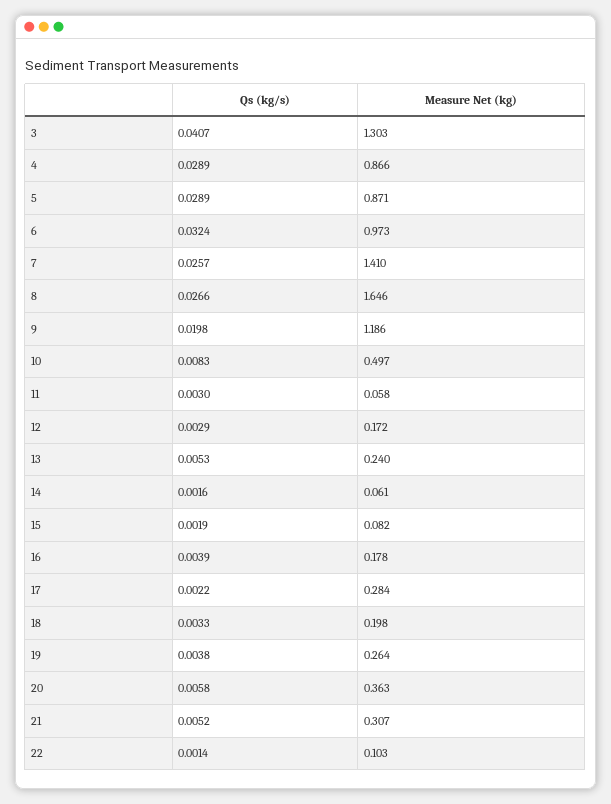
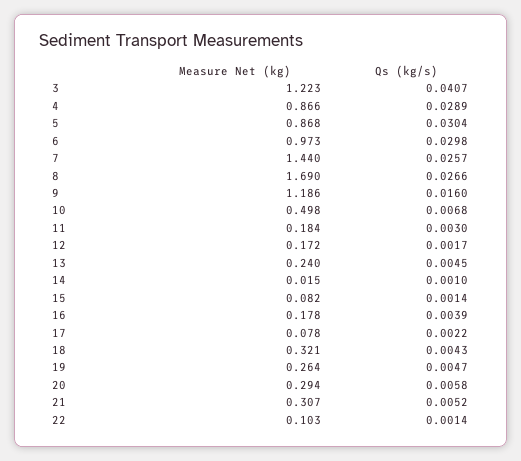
Measure Net (kg), 3: 1.303 -> 1.223
Qs (kg/s), 5: 0.0289 -> 0.0304
Measure Net (kg), 5: 0.871 -> 0.868
Qs (kg/s), 6: 0.0324 -> 0.0298
Measure Net (kg), 7: 1.41 -> 1.44
Measure Net (kg), 8: 1.646 -> 1.69
Qs (kg/s), 9: 0.0198 -> 0.016
Qs (kg/s), 10: 0.0083 -> 0.0068
Measure Net (kg), 10: 0.497 -> 0.498
Measure Net (kg), 11: 0.058 -> 0.184
Qs (kg/s), 12: 0.0029 -> 0.0017
Qs (kg/s), 13: 0.0053 -> 0.0045
Qs (kg/s), 14: 0.0016 -> 0.001
Measure Net (kg), 14: 0.061 -> 0.015
Qs (kg/s), 15: 0.0019 -> 0.0014
Measure Net (kg), 17: 0.284 -> 0.078
Qs (kg/s), 18: 0.0033 -> 0.0043
Measure Net (kg), 18: 0.198 -> 0.321
Qs (kg/s), 19: 0.0038 -> 0.0047
Measure Net (kg), 20: 0.363 -> 0.294

